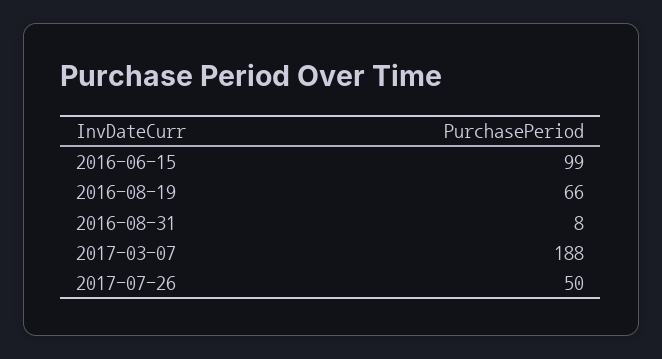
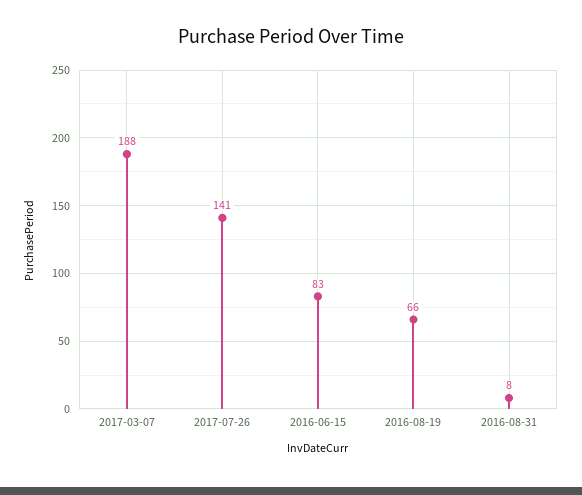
2016-06-15: 99 -> 83
2017-07-26: 50 -> 141

